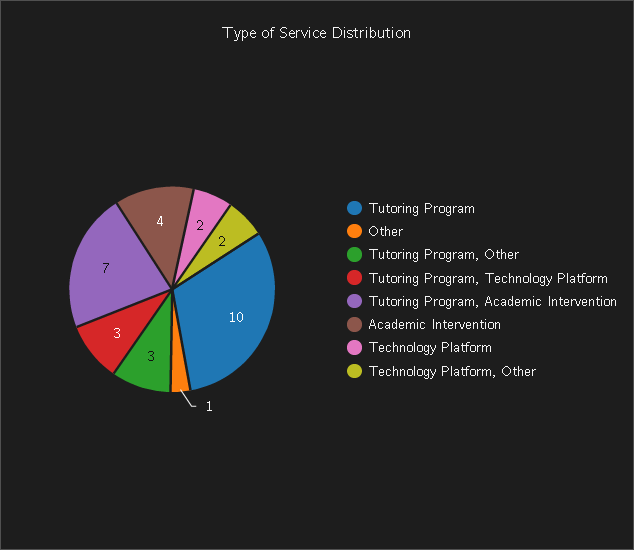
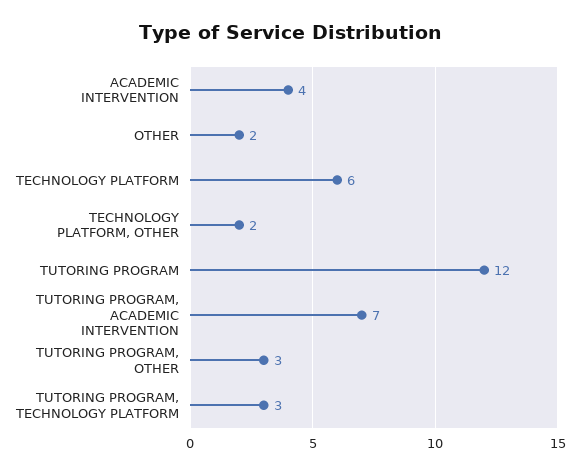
Tutoring Program: 10 -> 12
Other: 1 -> 2
Technology Platform: 2 -> 6

